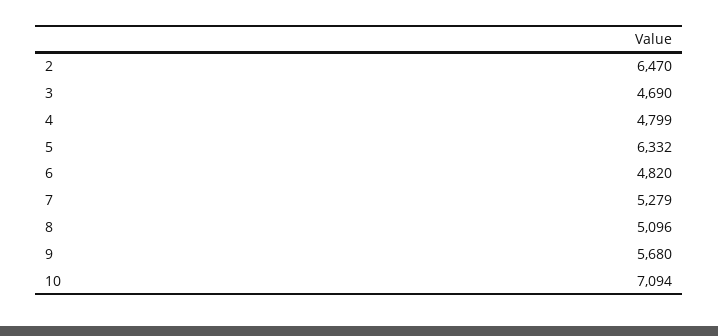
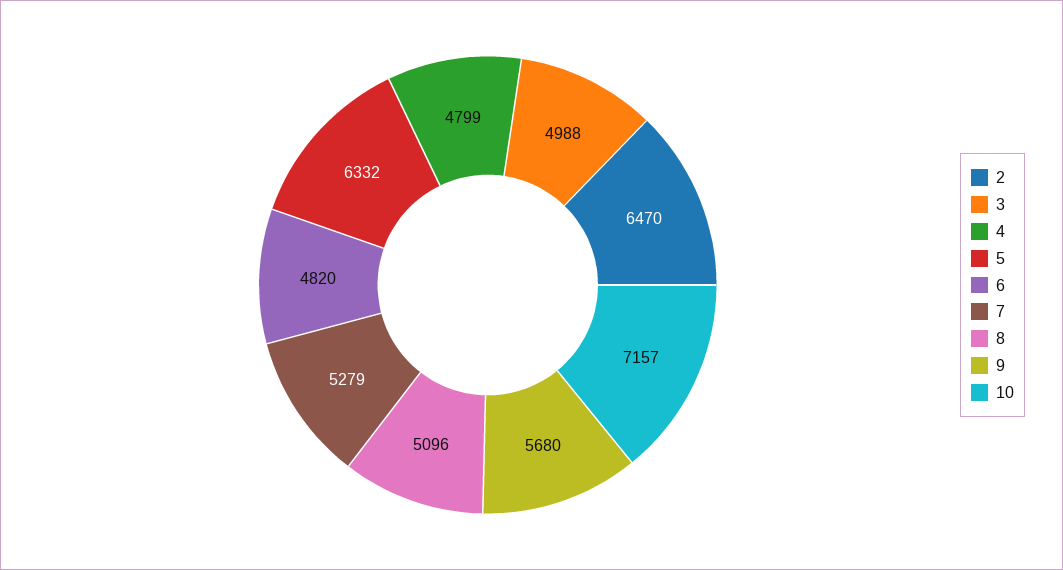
3: 4690 -> 4988
10: 7094 -> 7157

